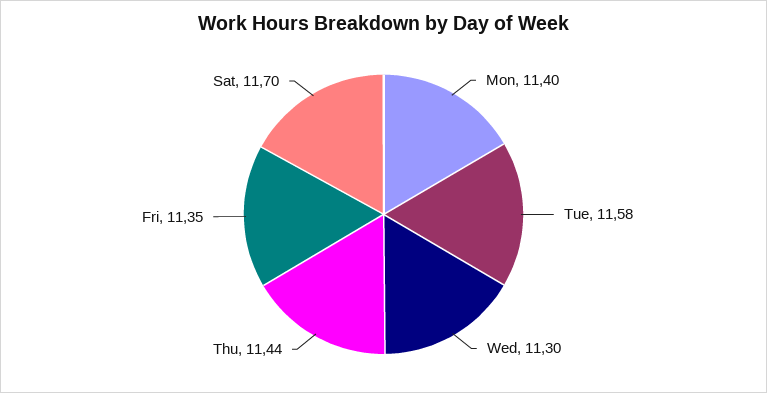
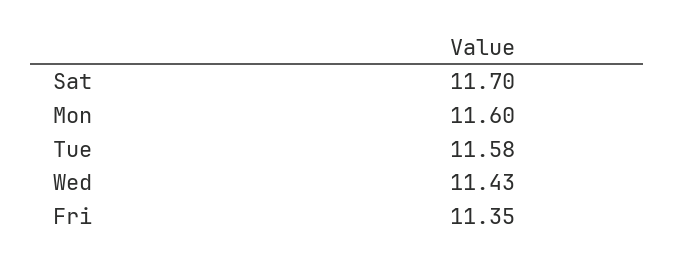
Mon: 11.4 -> 11.6
Wed: 11.3 -> 11.43
Thu: 11.44 -> none

